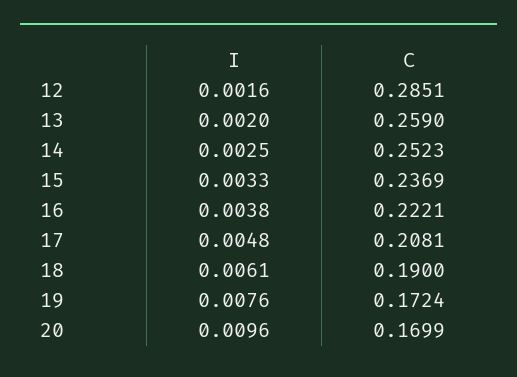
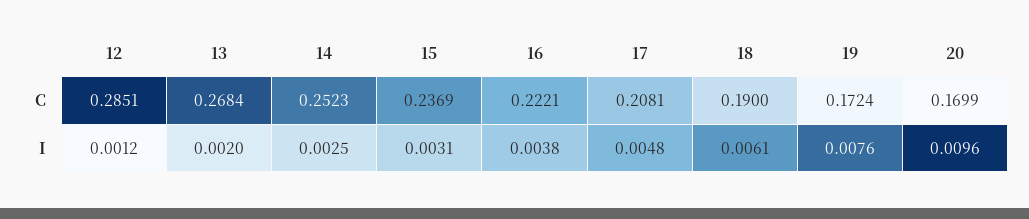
I, 12: 0.0016 -> 0.0012
C, 13: 0.259 -> 0.2684
I, 15: 0.0033 -> 0.0031

